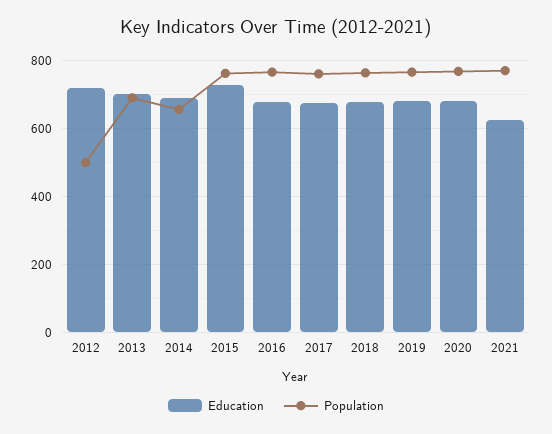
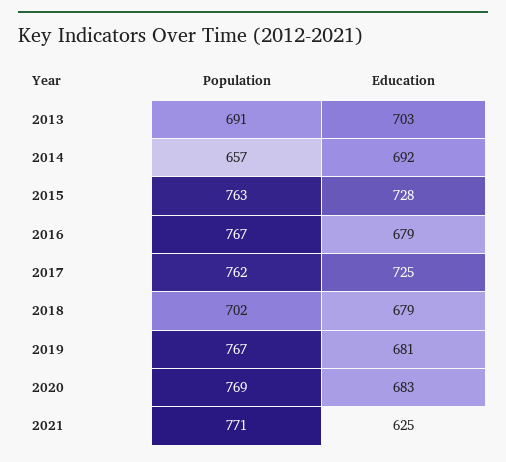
Education, 2012: 720 -> none
Population, 2012: 500 -> none
Education, 2017: 680 -> 725
Population, 2018: 760 -> 702

